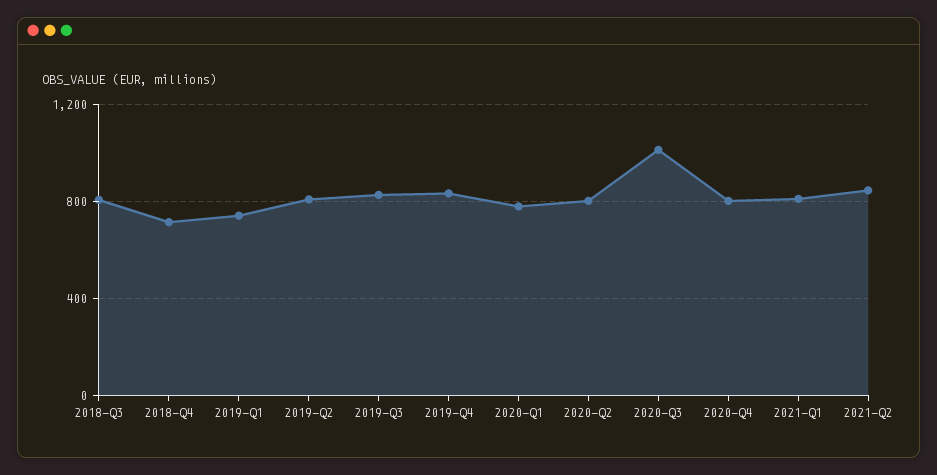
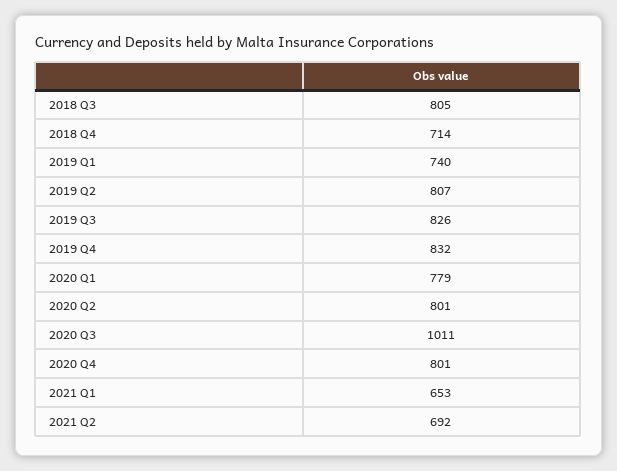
2021-Q1: 800 -> 653
2021-Q2: 850 -> 692

